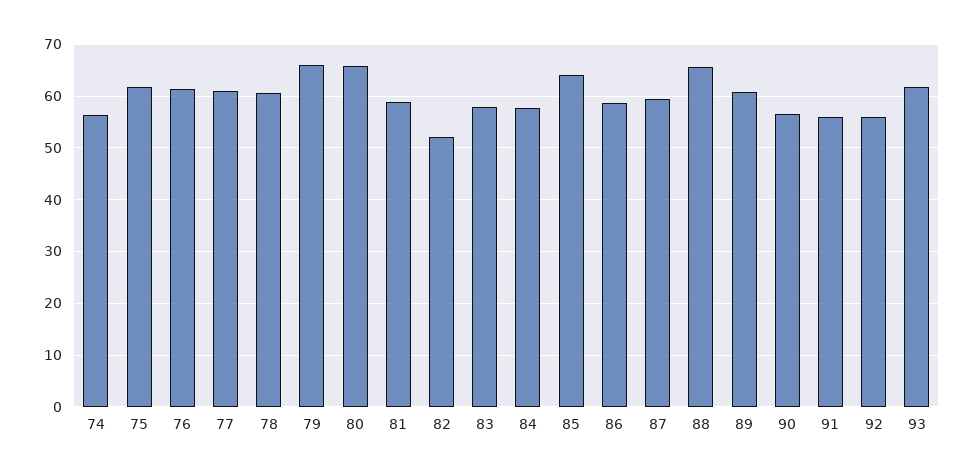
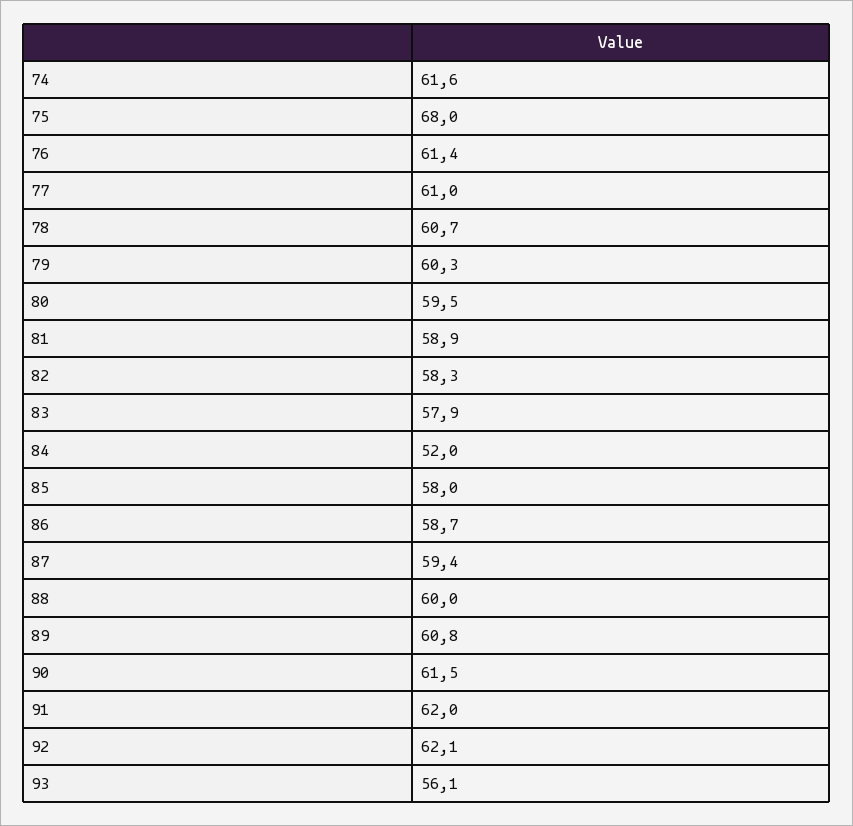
74: 56 -> 61.6
75: 62 -> 68
79: 66 -> 60.3
80: 66 -> 59.5
82: 52 -> 58.3
84: 58 -> 52
85: 64 -> 58
88: 66 -> 60
90: 56 -> 61.5
91: 56 -> 62
92: 56 -> 62.1
93: 62 -> 56.1

